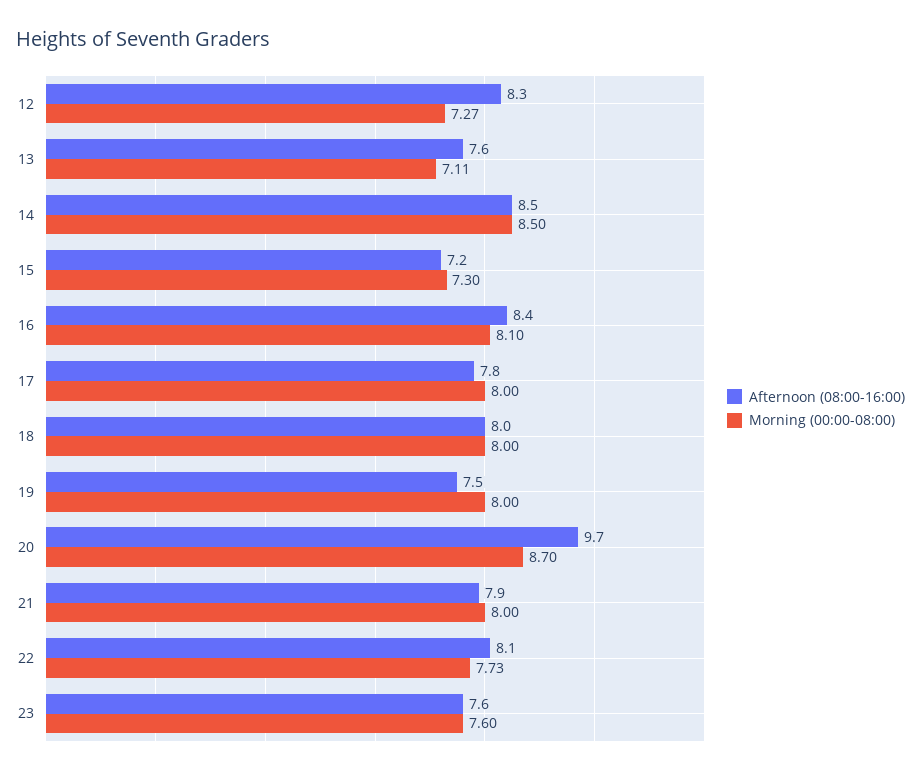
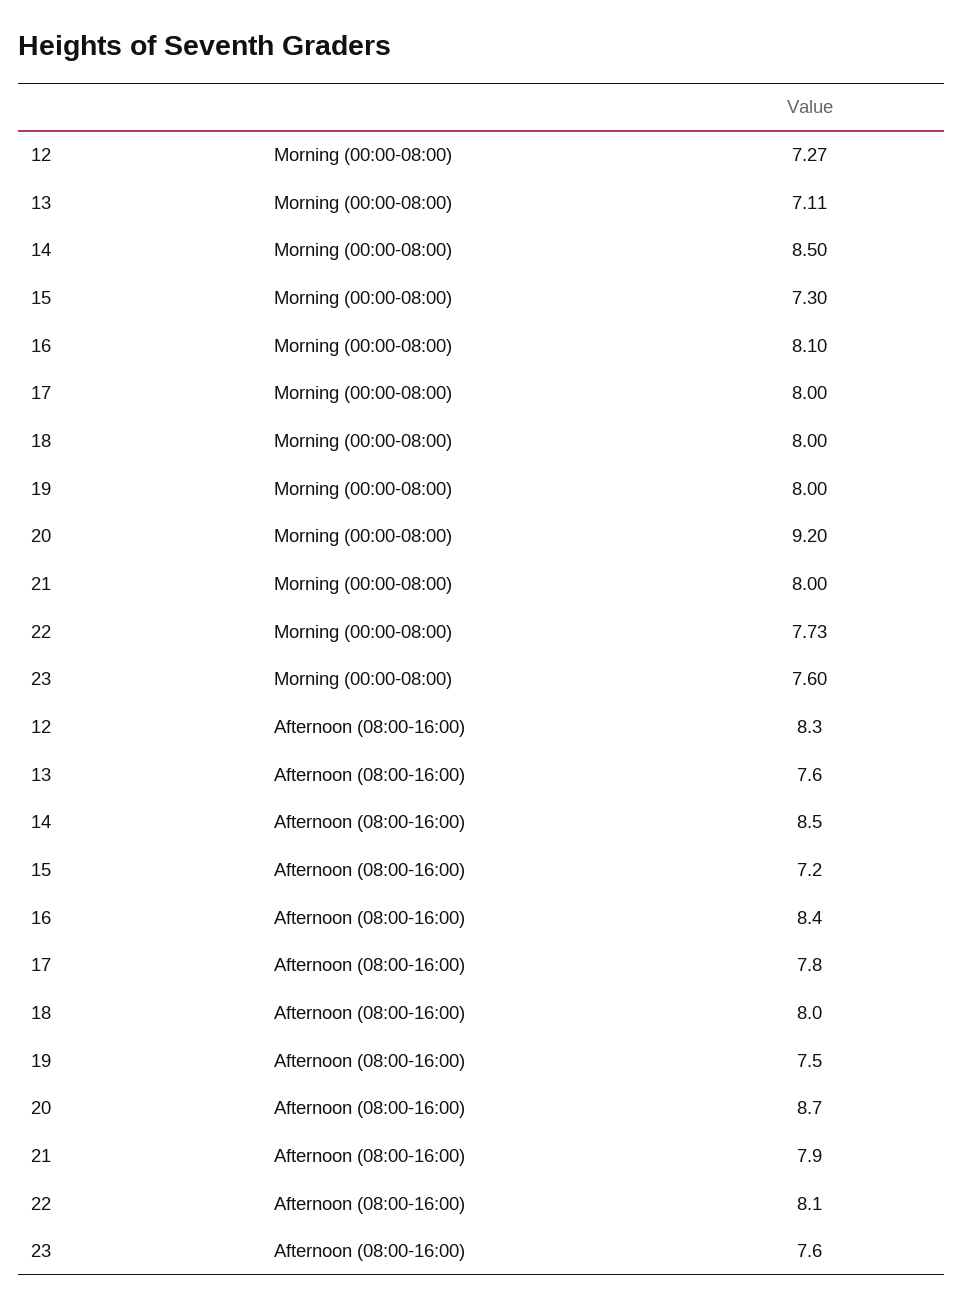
Afternoon (08:00-16:00), 20: 9.7 -> 8.7
Morning (00:00-08:00), 20: 8.7 -> 9.2

